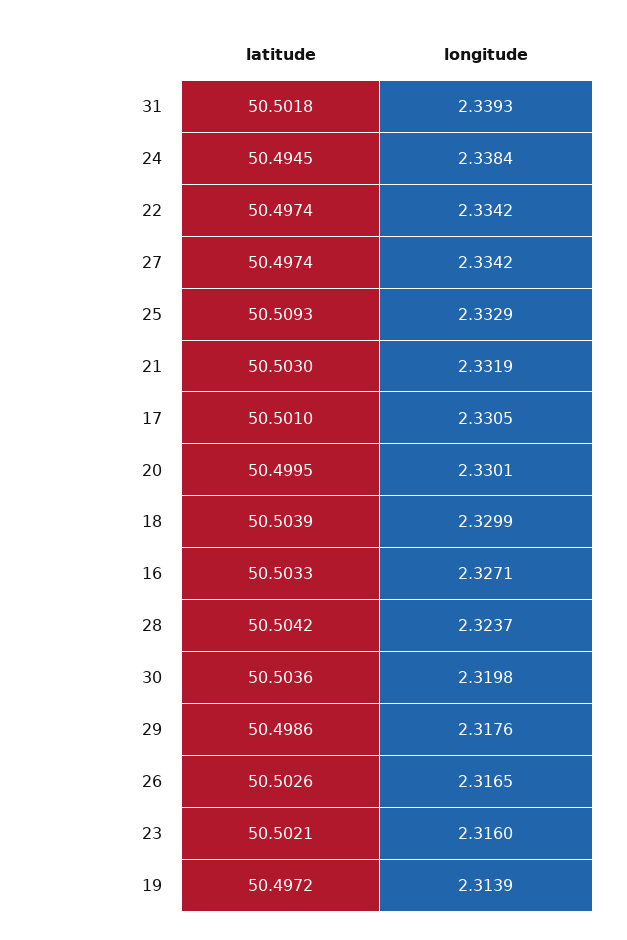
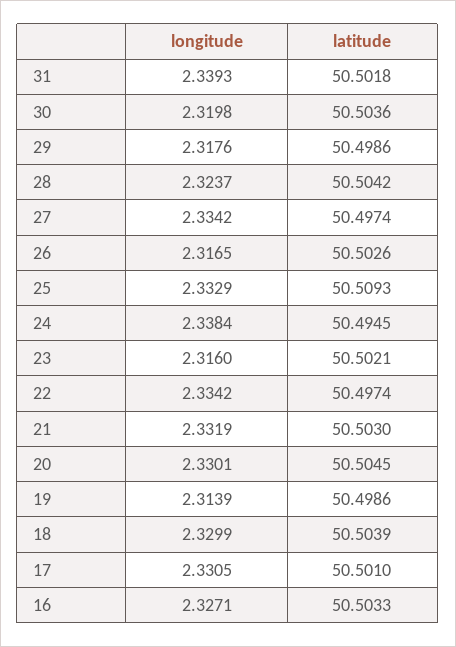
latitude, 20: 50.4995 -> 50.5045
latitude, 19: 50.4972 -> 50.4986

